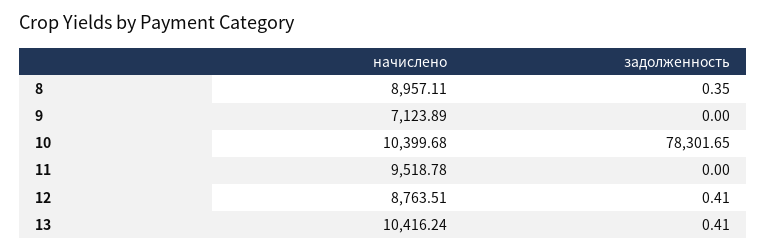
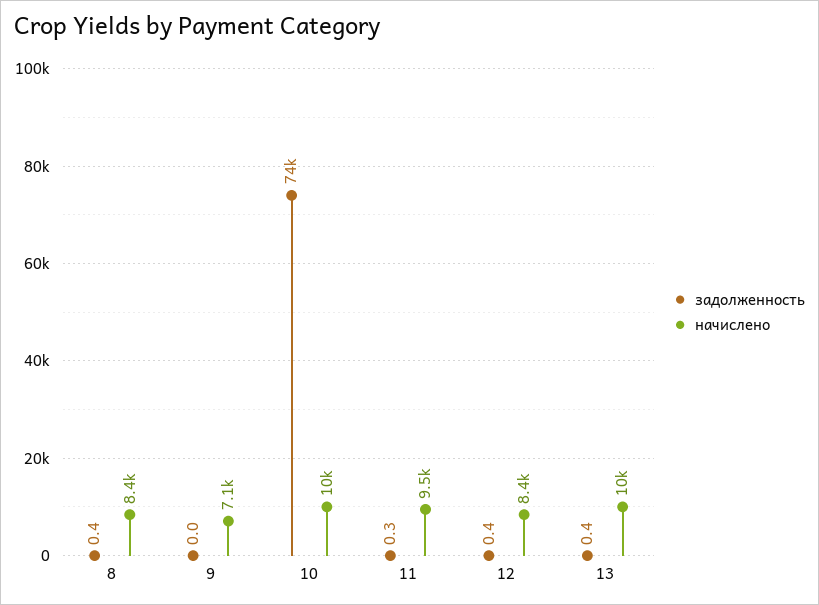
начислено, 8: 8957.11 -> 8400
задолженность, 10: 78301.65 -> 74000
задолженность, 11: 0 -> 0.3
начислено, 12: 8763.51 -> 8400

